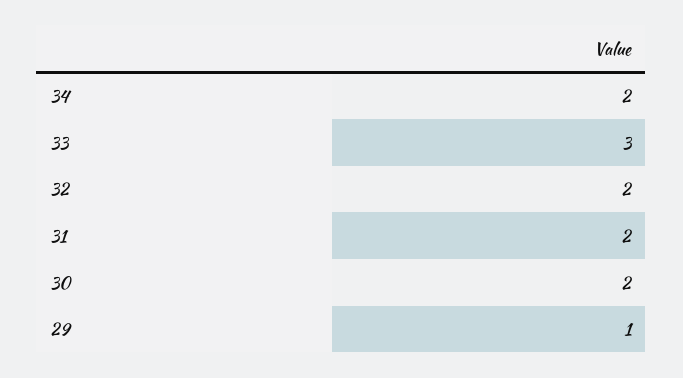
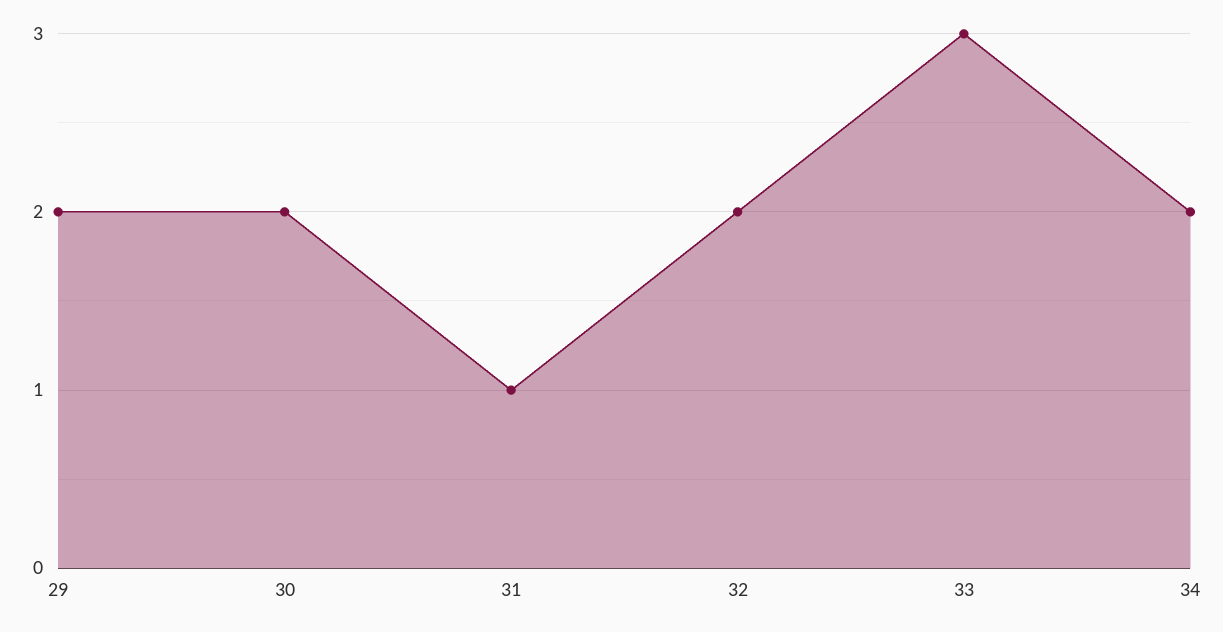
31: 2 -> 1
29: 1 -> 2

